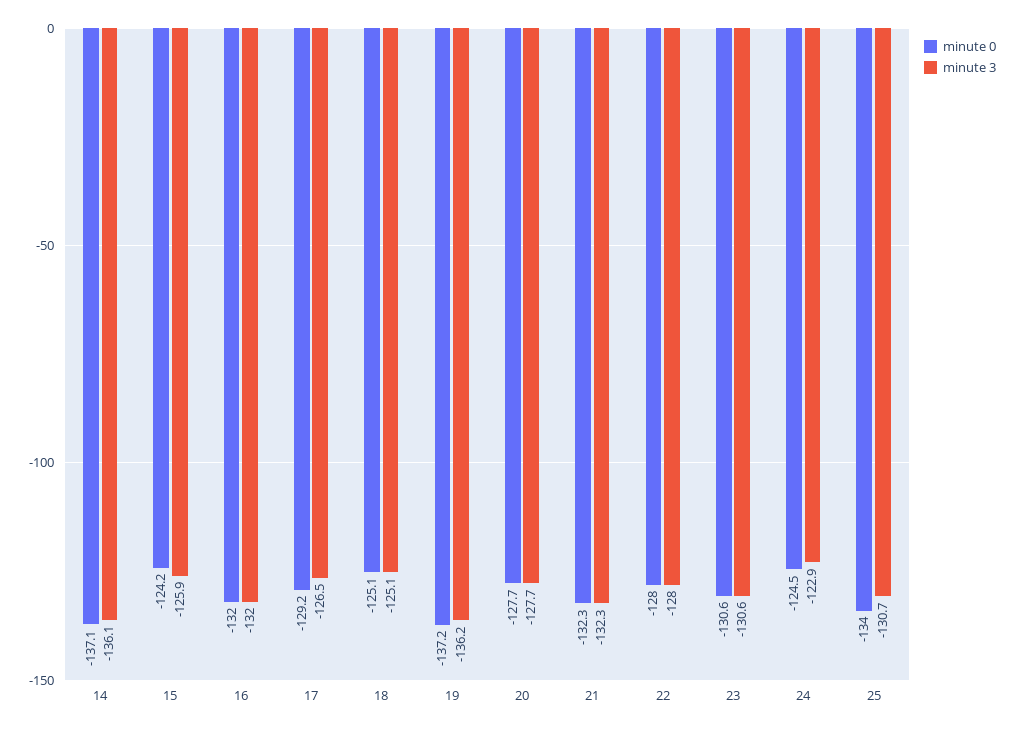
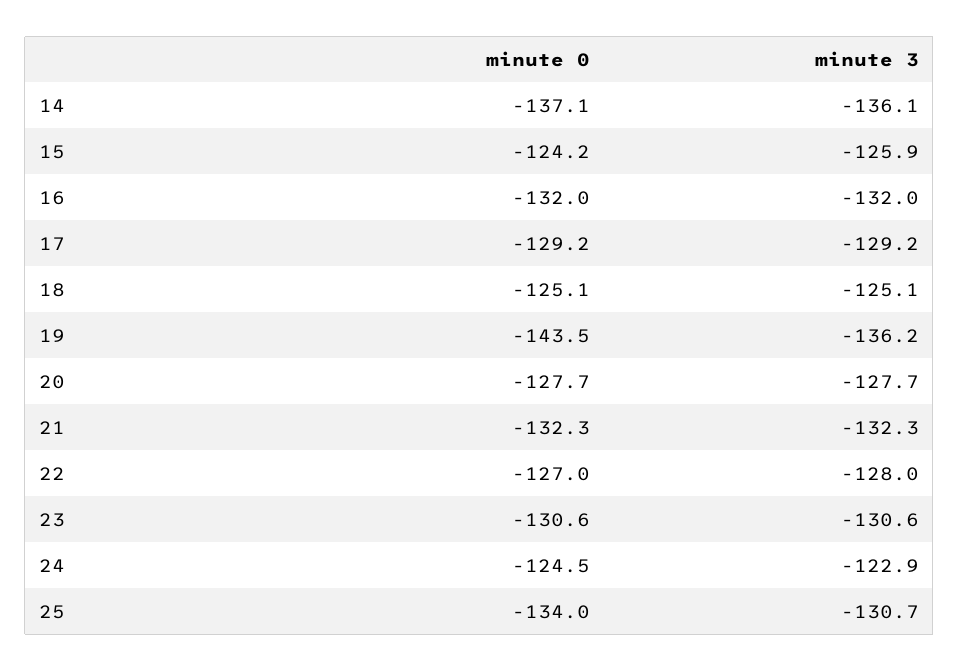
minute 3, 17: -126.5 -> -129.2
minute 0, 19: -137.2 -> -143.5
minute 0, 22: -128 -> -127

